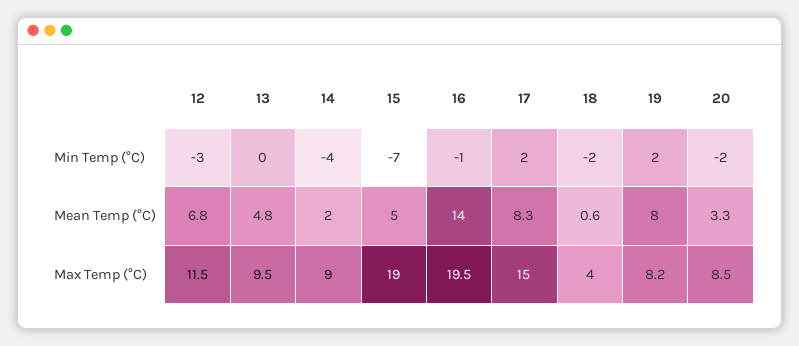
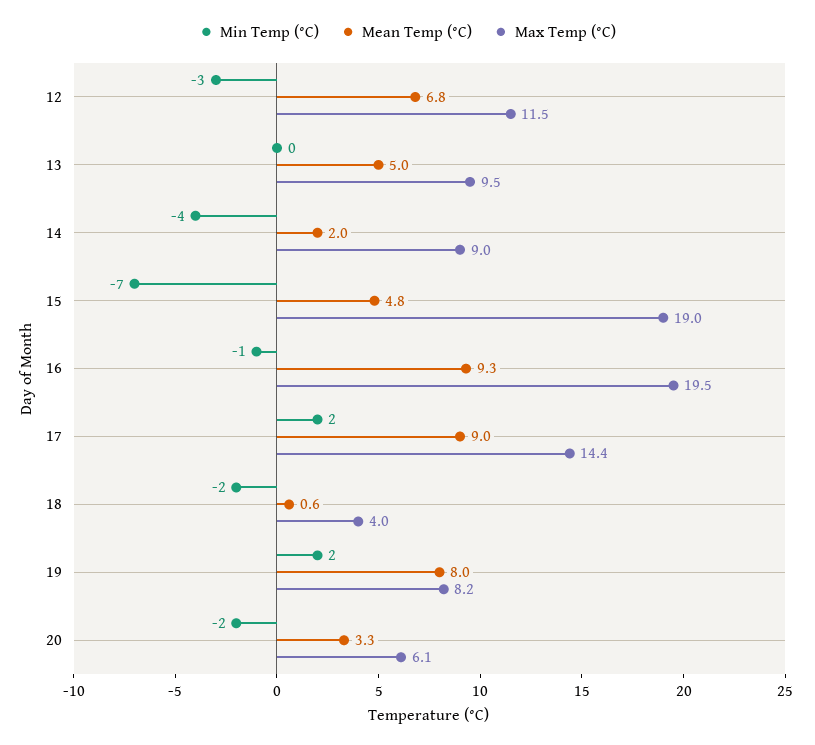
Mean Temp (°C), 13: 4.8 -> 5
Mean Temp (°C), 15: 5 -> 4.8
Mean Temp (°C), 16: 14 -> 9.3
Mean Temp (°C), 17: 8.3 -> 9
Max Temp (°C), 17: 15 -> 14.4
Max Temp (°C), 20: 8.5 -> 6.1

